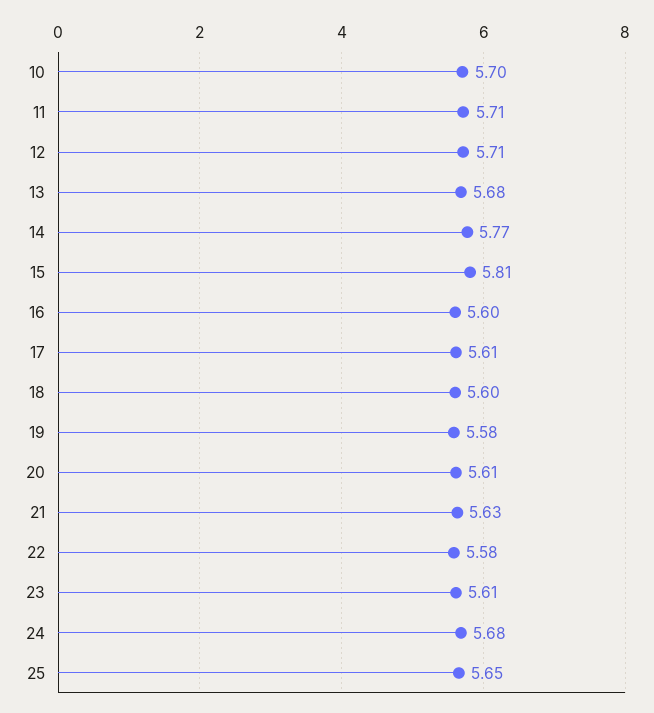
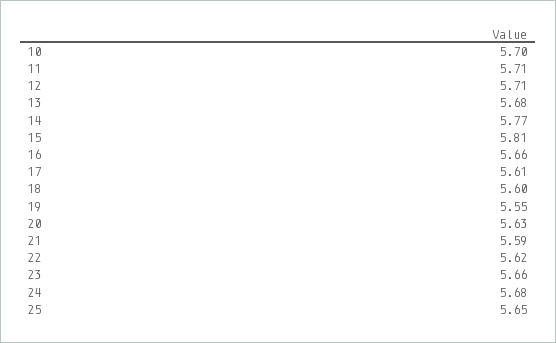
16: 5.6 -> 5.66
19: 5.58 -> 5.55
20: 5.61 -> 5.63
21: 5.63 -> 5.59
22: 5.58 -> 5.62
23: 5.61 -> 5.66

